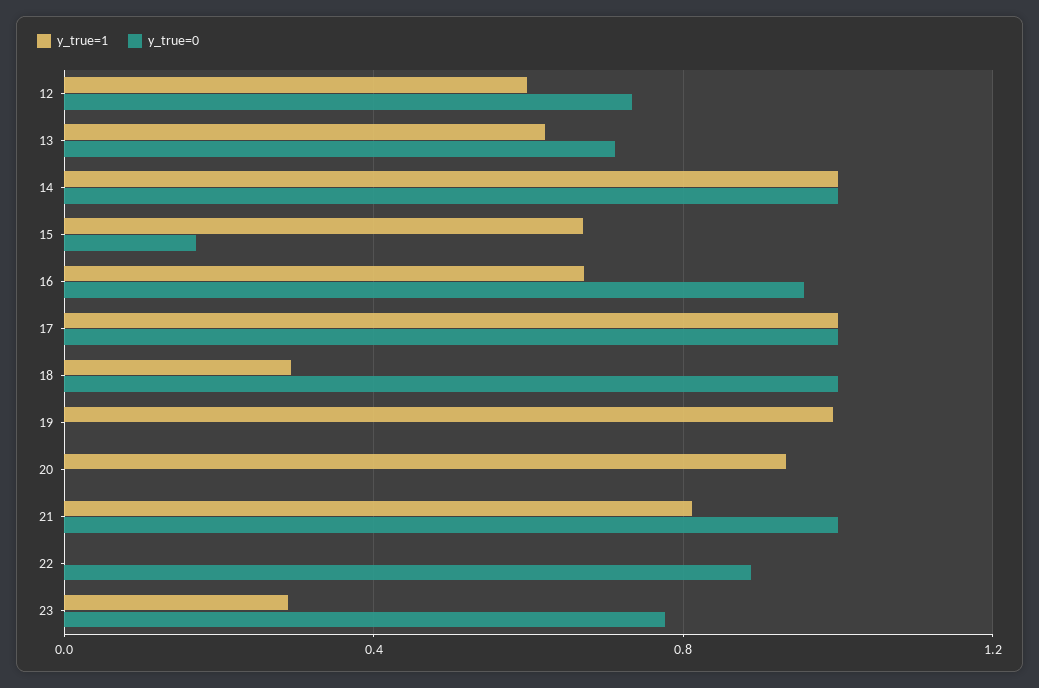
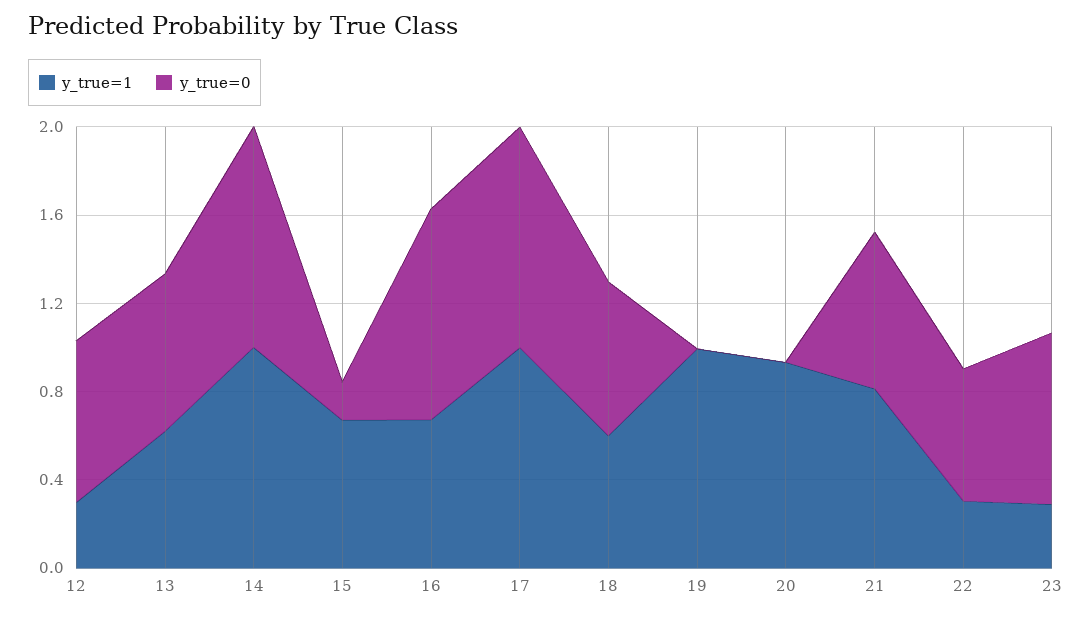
y_true=1, 12: 0.6 -> 0.3
y_true=1, 18: 0.3 -> 0.6
y_true=0, 18: 1 -> 0.7
y_true=0, 21: 1 -> 0.7
y_true=1, 22: 0 -> 0.3
y_true=0, 22: 0.9 -> 0.6

